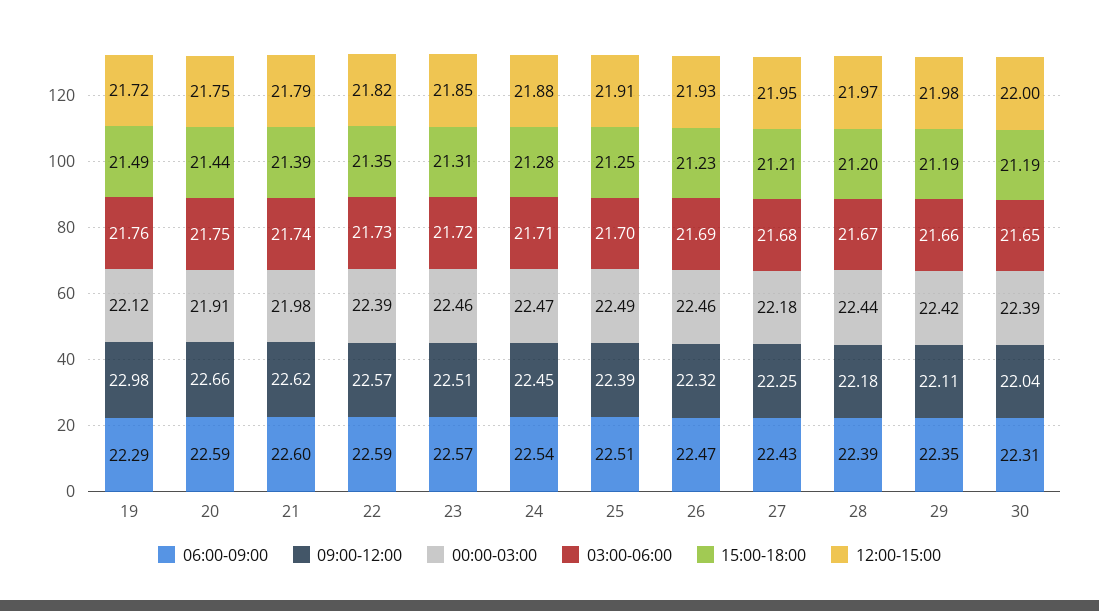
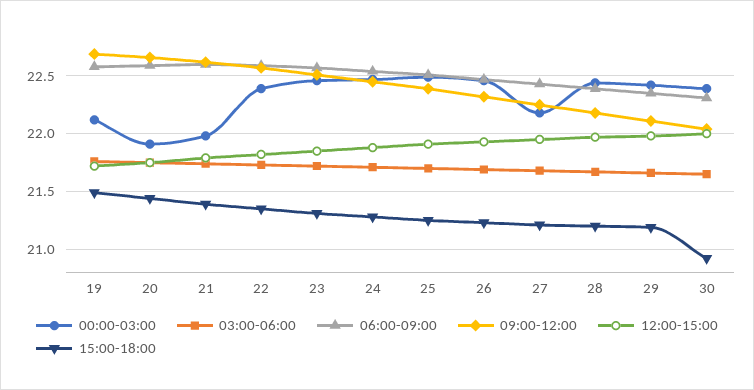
06:00-09:00, 19: 22.29 -> 22.6
09:00-12:00, 19: 22.98 -> 22.7
15:00-18:00, 30: 21.19 -> 20.9

